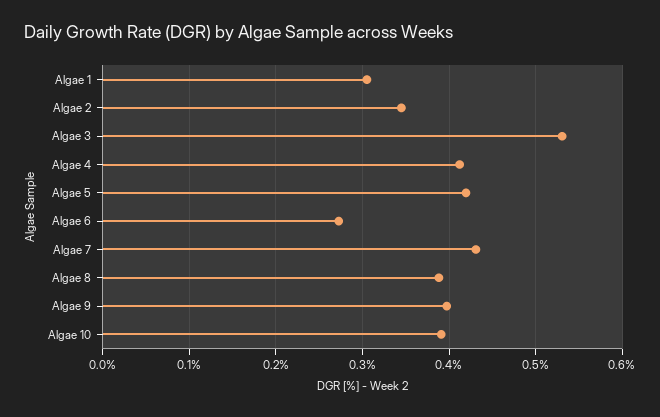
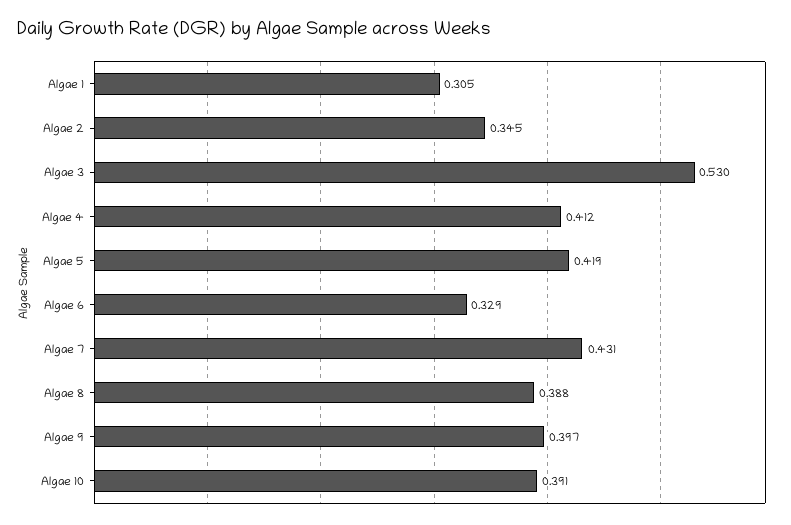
Algae 6: 0.27 -> 0.329

